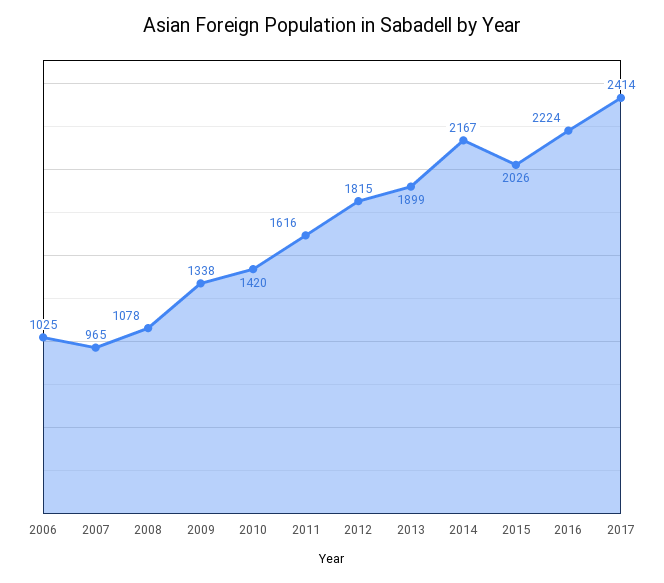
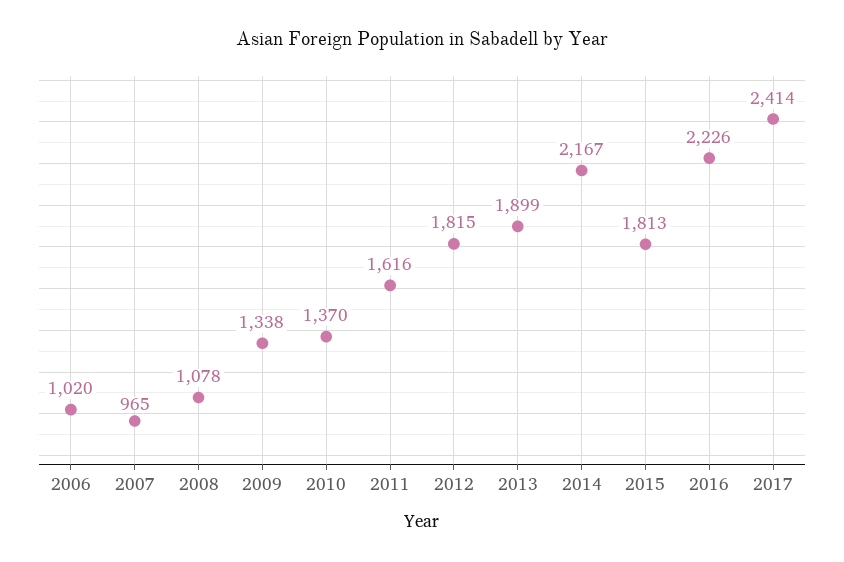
2006: 1025 -> 1020
2010: 1420 -> 1370
2015: 2026 -> 1813
2016: 2224 -> 2226

